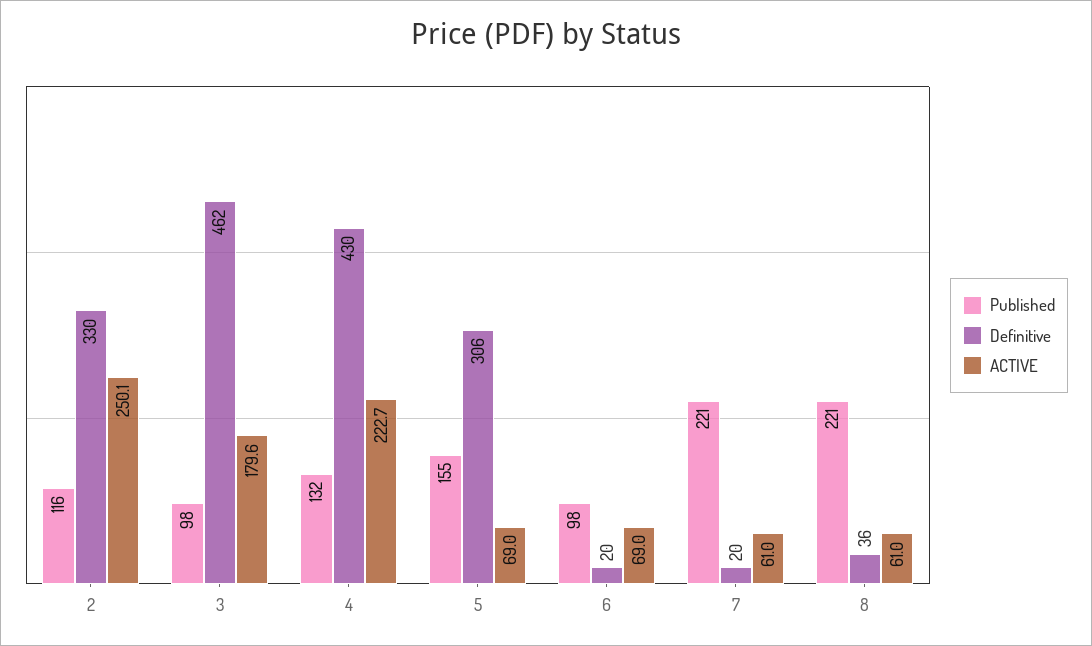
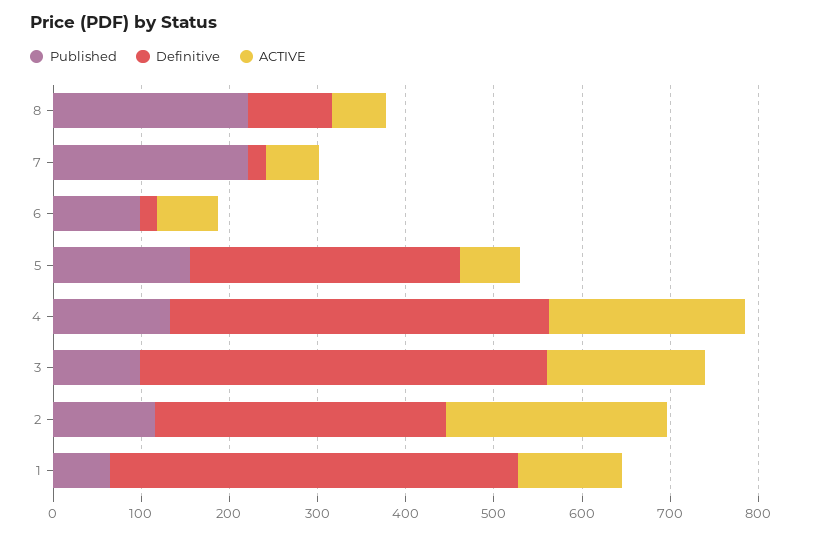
Definitive, 8: 36 -> 100
Published, 1: none -> 60
Definitive, 1: none -> 460
ACTIVE, 1: none -> 120

